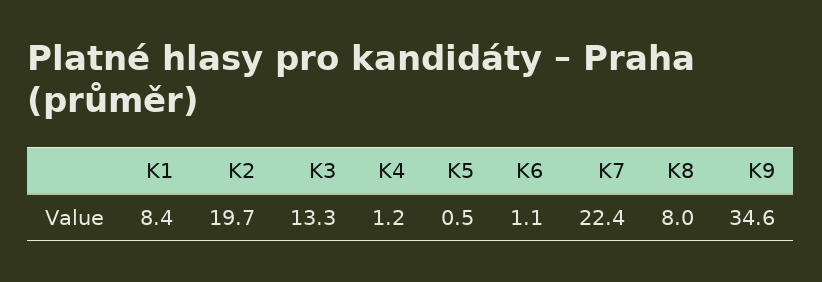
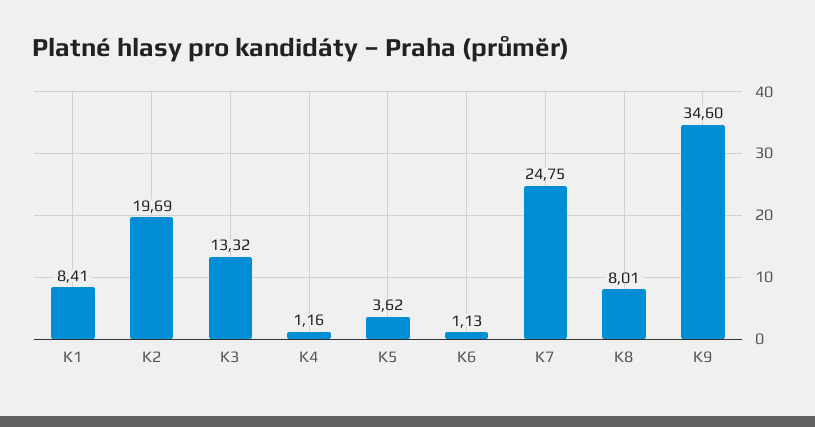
K5: 0.5 -> 3.62
K7: 22.4 -> 24.75

